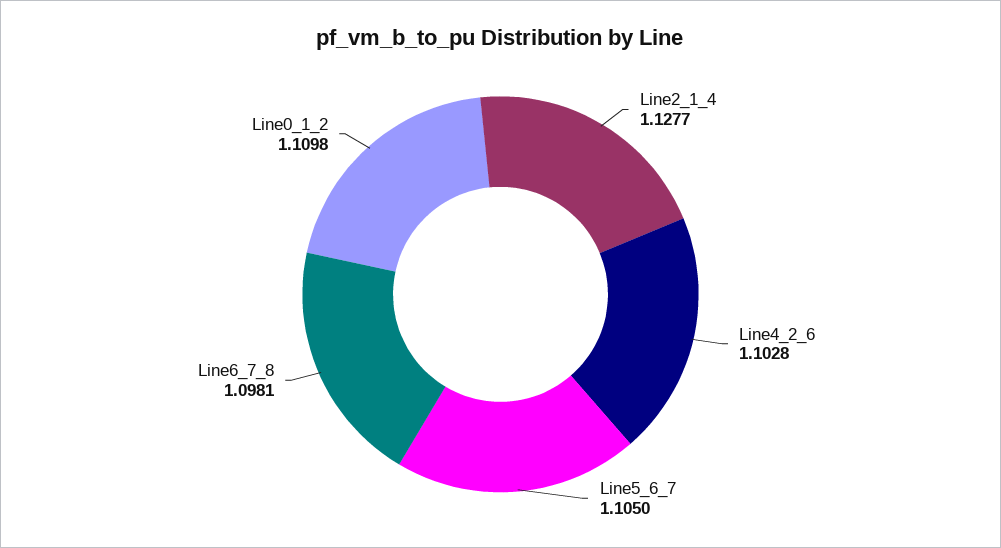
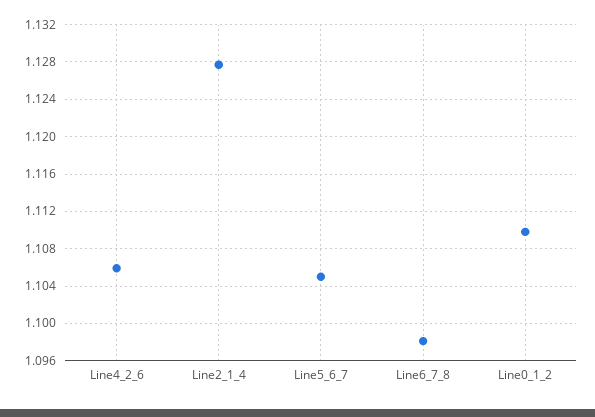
Line4_2_6: 1.1028 -> 1.106

